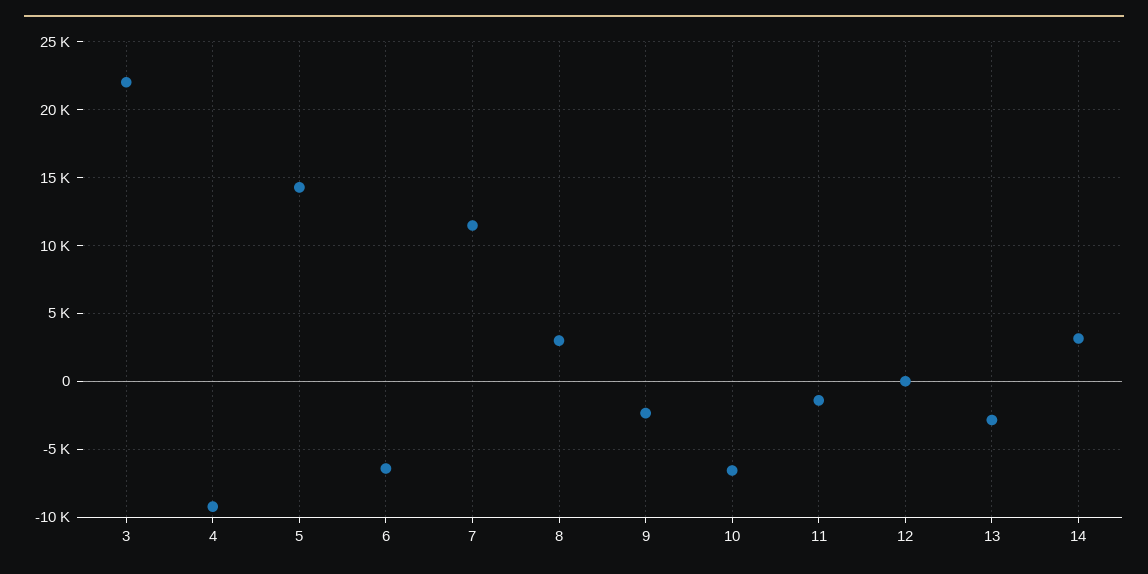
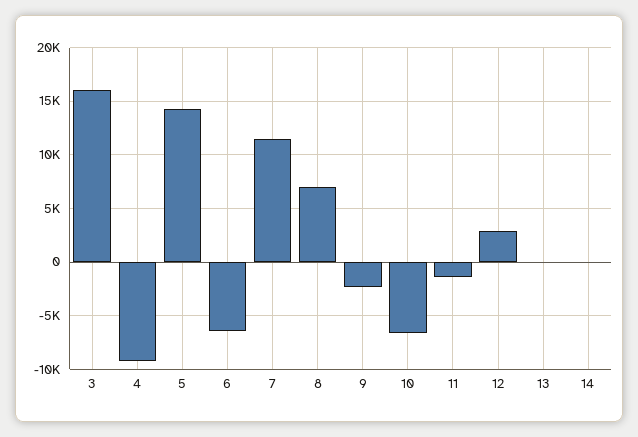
3: 22000 -> 16000
8: 3000 -> 7000
12: 0 -> 3000
13: -3000 -> 0
14: 3000 -> 0

